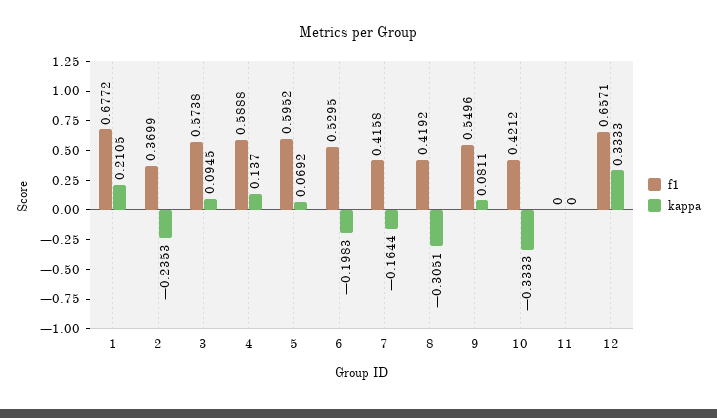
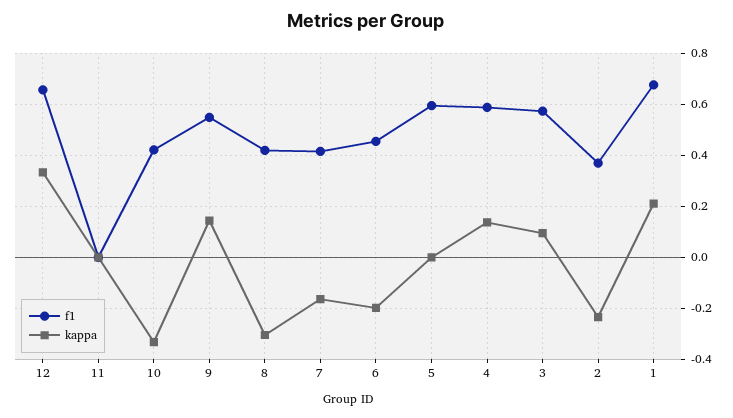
kappa, 5: 0.0692 -> 0
f1, 6: 0.5295 -> 0.45
kappa, 9: 0.0811 -> 0.15

